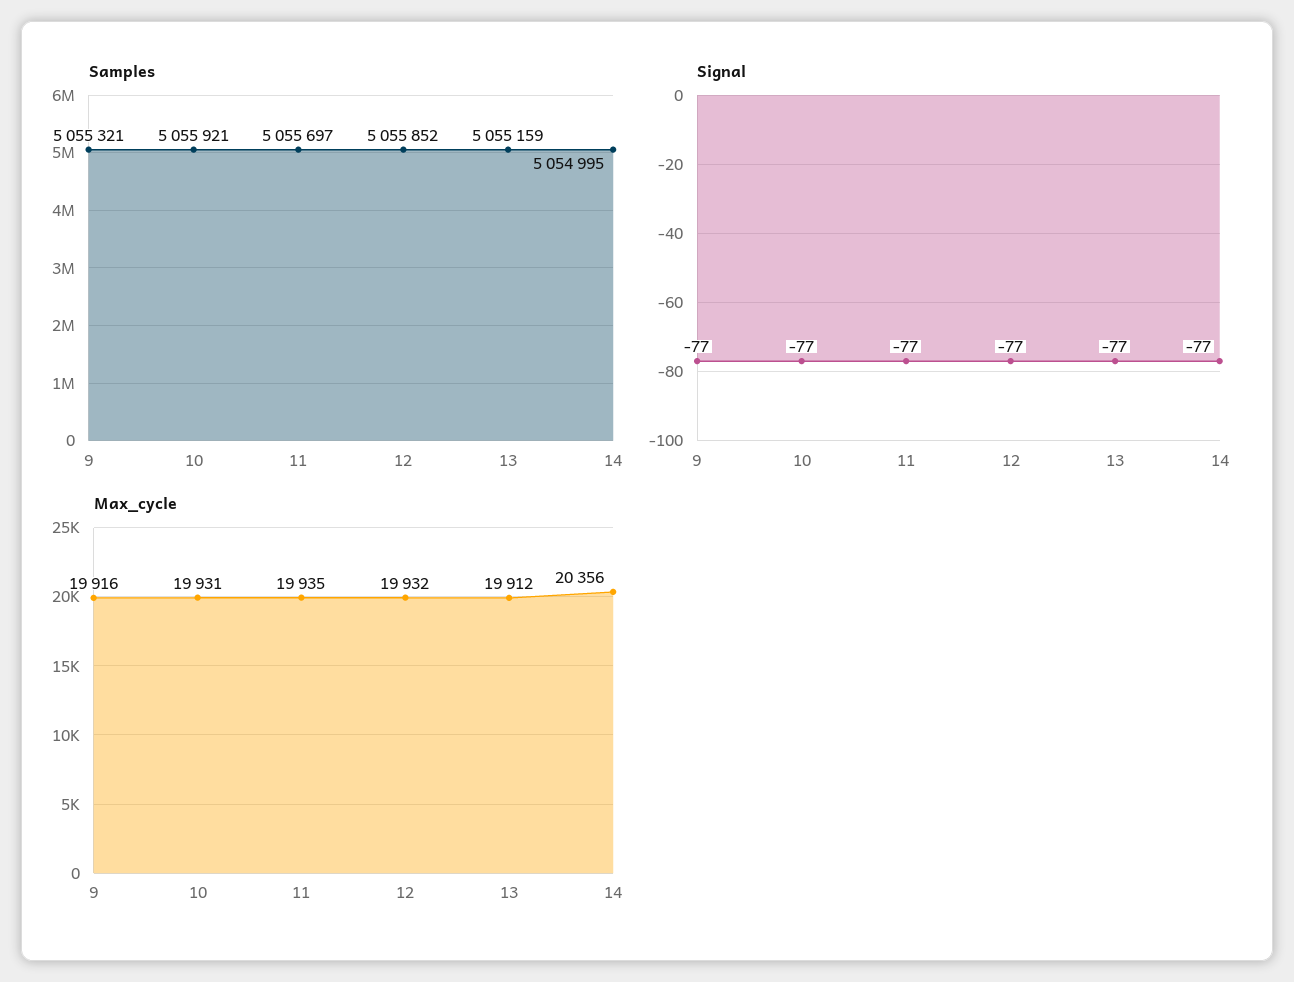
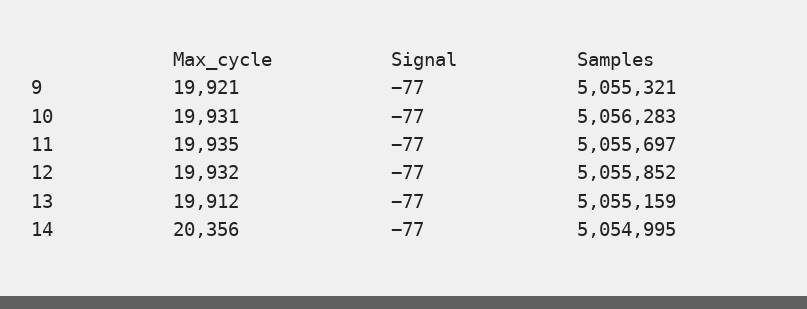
Samples, 10: 5055921 -> 5056283
Max_cycle, 9: 19916 -> 19921

